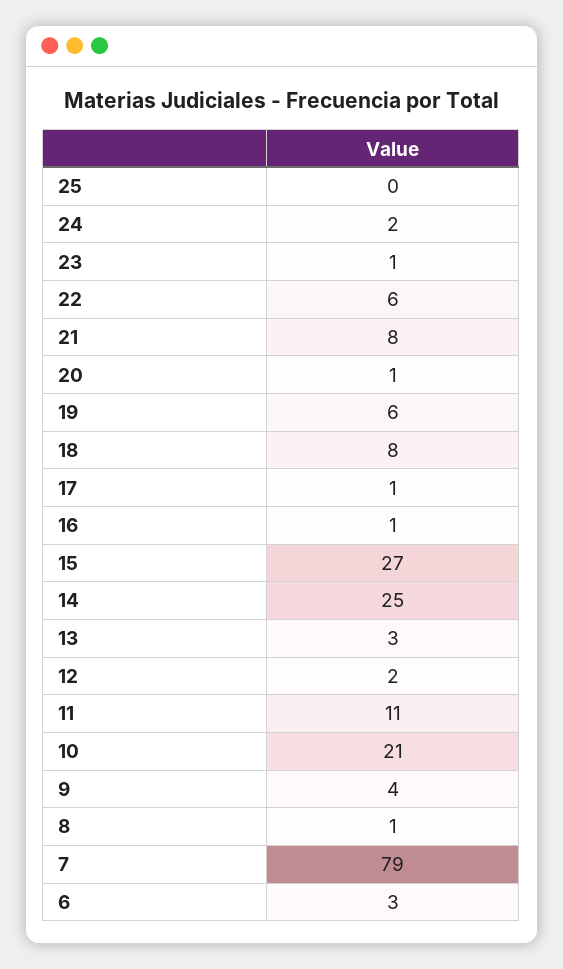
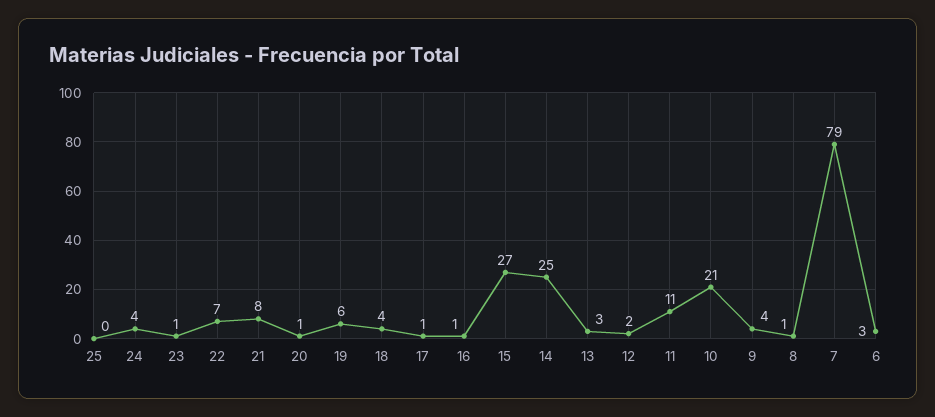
24: 2 -> 4
22: 6 -> 7
18: 8 -> 4

